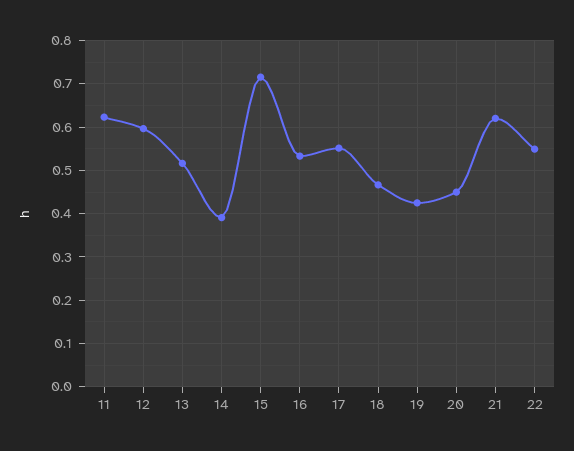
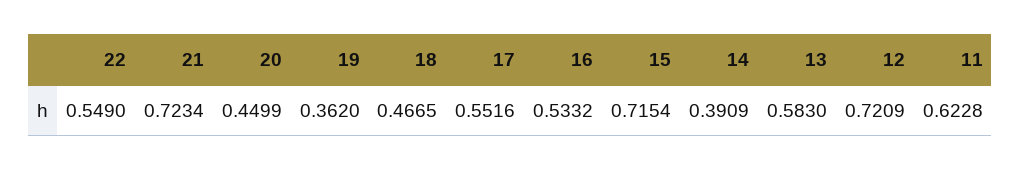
12: 0.6 -> 0.7209
13: 0.52 -> 0.583
19: 0.42 -> 0.362
21: 0.62 -> 0.7234

